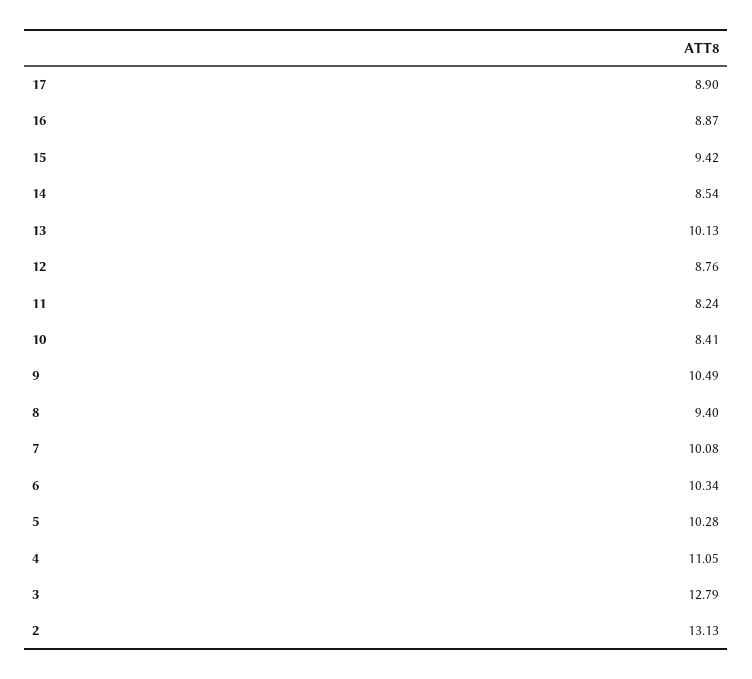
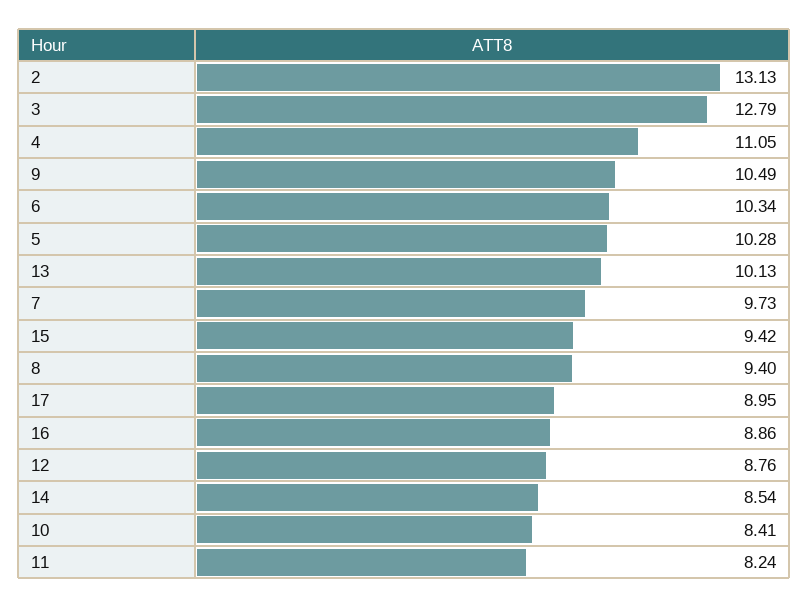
17: 8.9 -> 8.95
16: 8.87 -> 8.86
7: 10.08 -> 9.73

